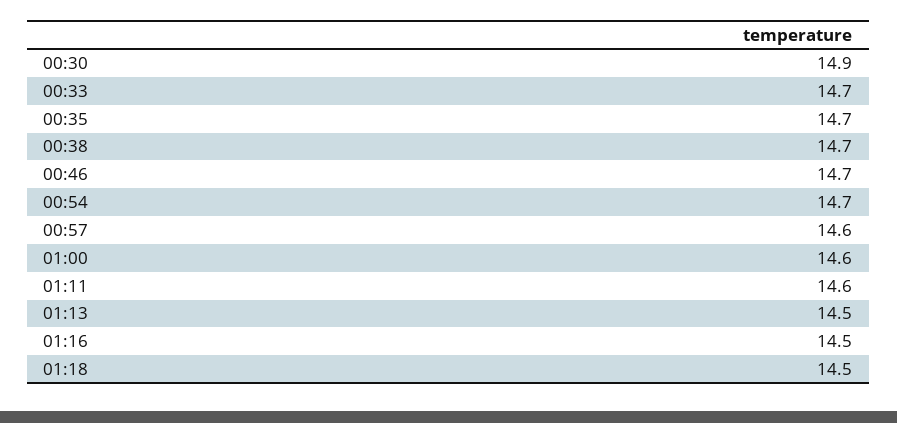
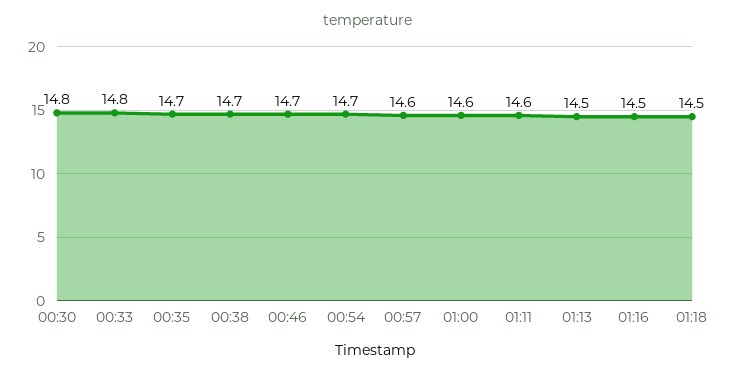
00:30: 14.9 -> 14.8
00:33: 14.7 -> 14.8

